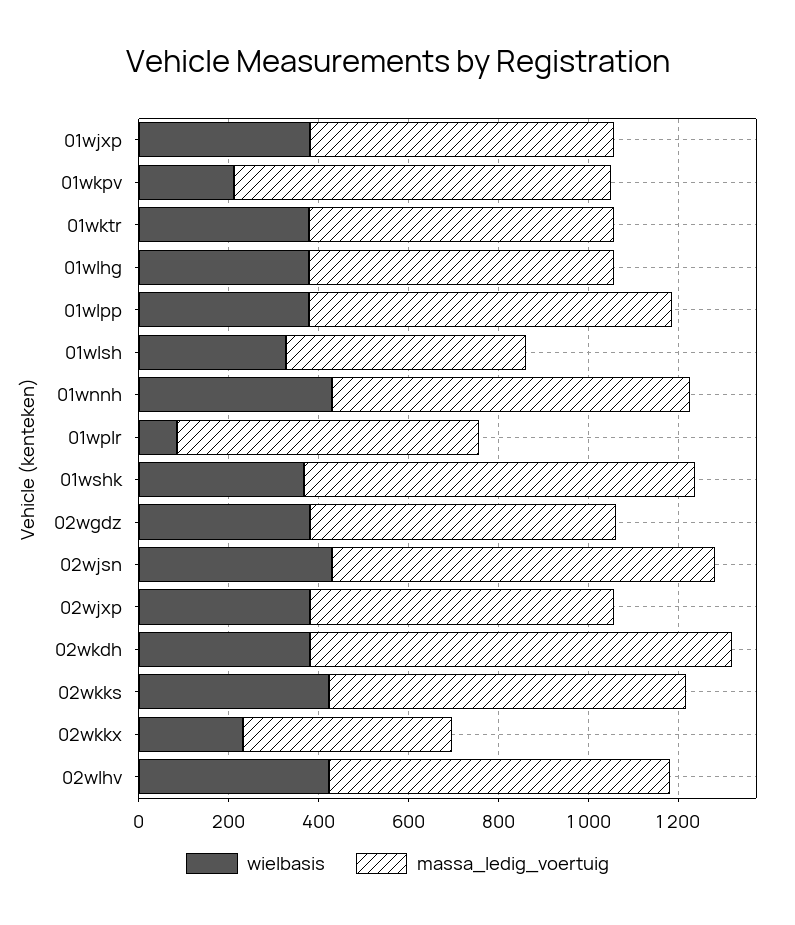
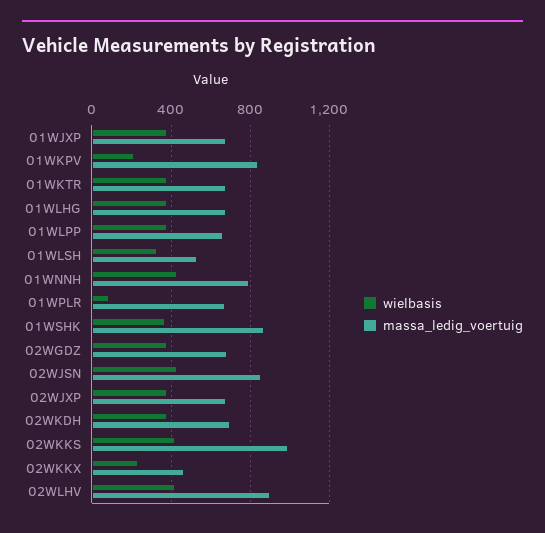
massa_ledig_voertuig, 01wlpp: 800 -> 650
massa_ledig_voertuig, 02wkdh: 950 -> 700
massa_ledig_voertuig, 02wkks: 800 -> 1000
massa_ledig_voertuig, 02wlhv: 750 -> 900

